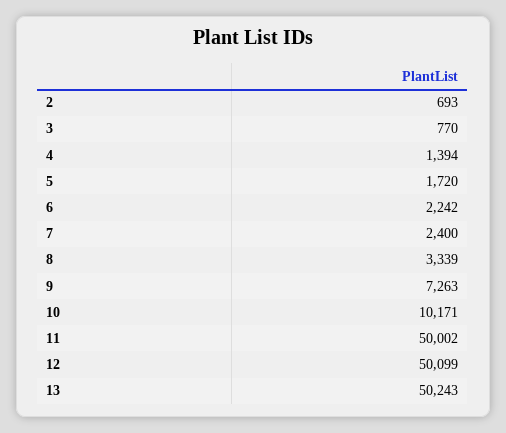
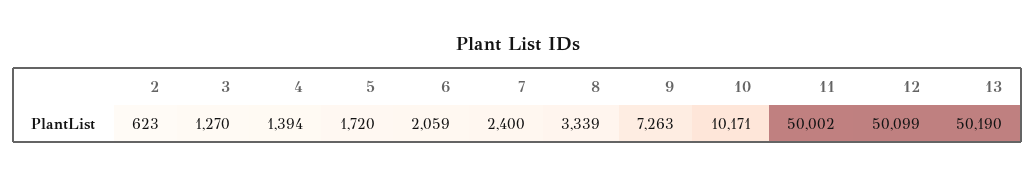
2: 693 -> 623
3: 770 -> 1270
6: 2242 -> 2059
13: 50243 -> 50190

